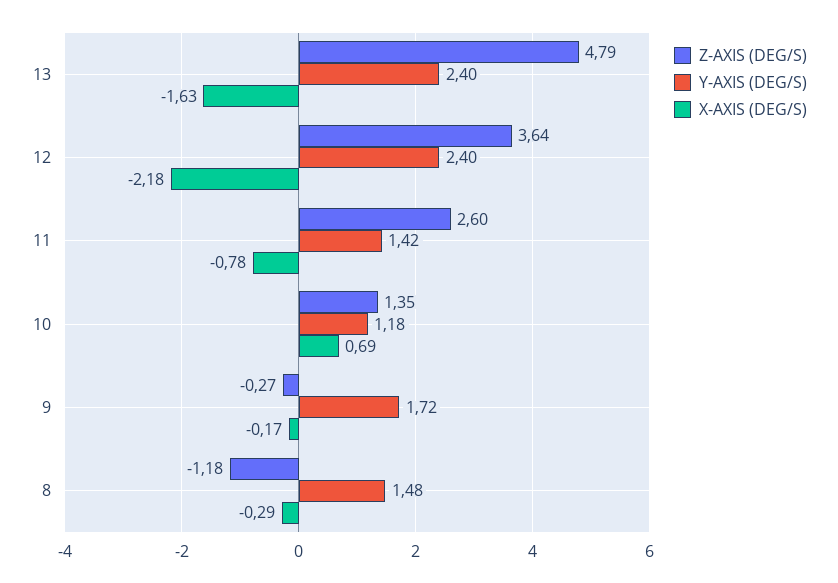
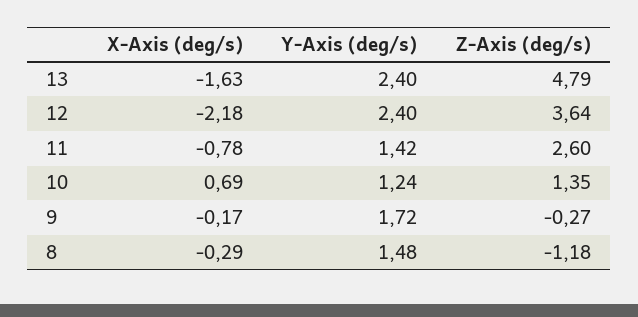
Y-AXIS (DEG/S), 10: 1.18 -> 1.24

